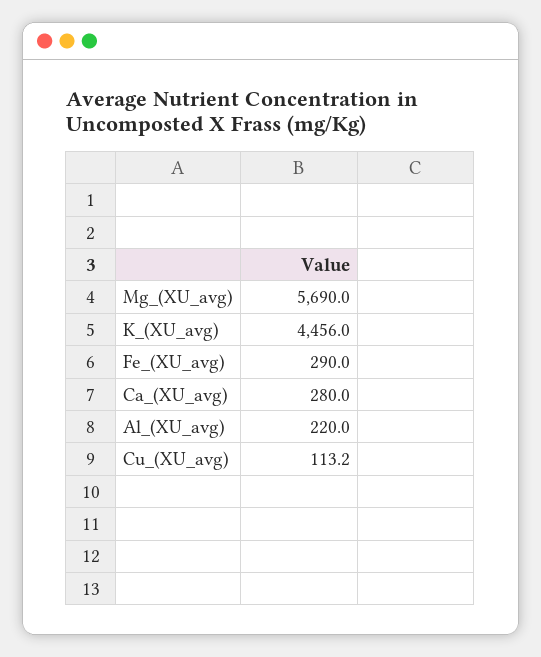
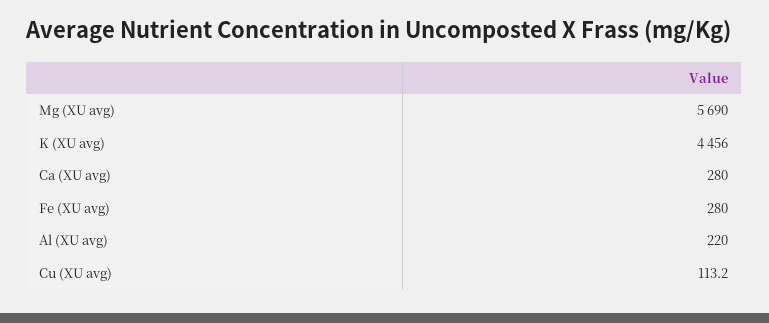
Fe_(XU_avg): 290 -> 280

